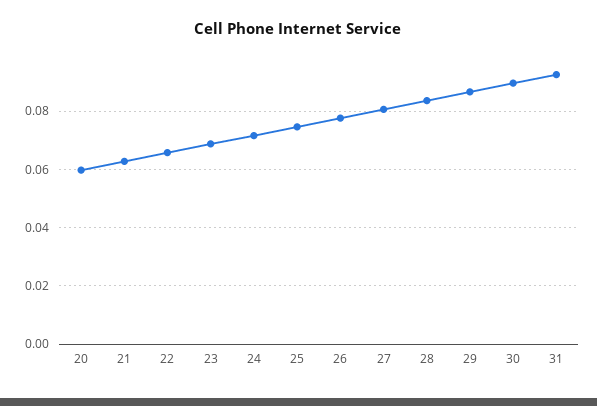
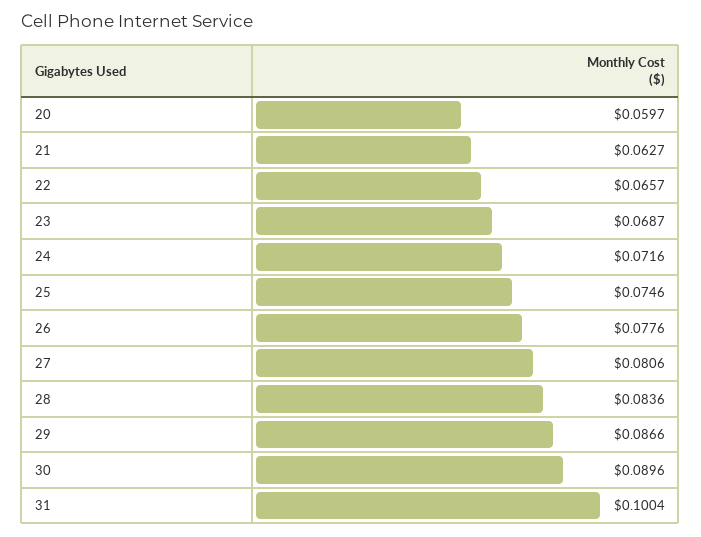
31: 0.0925 -> 0.1004

